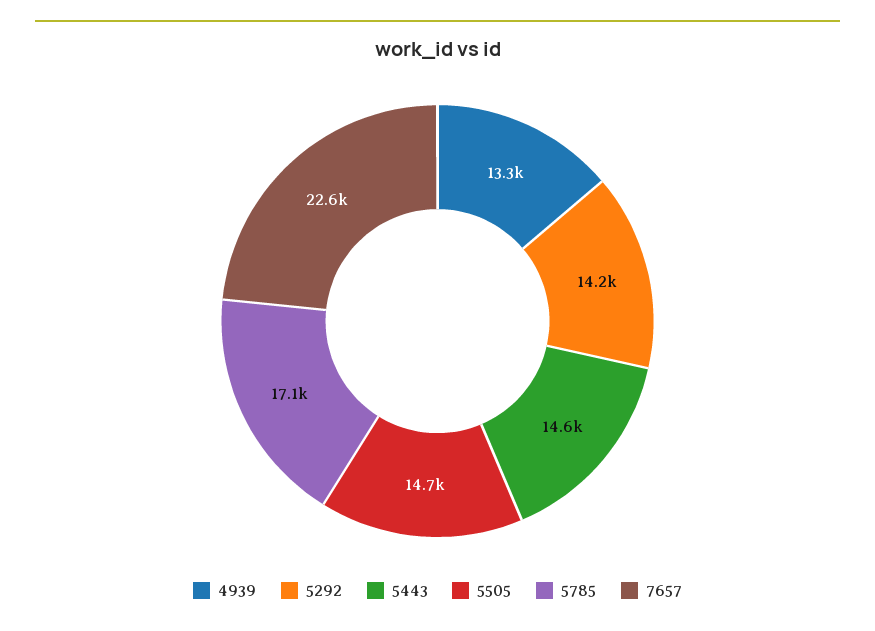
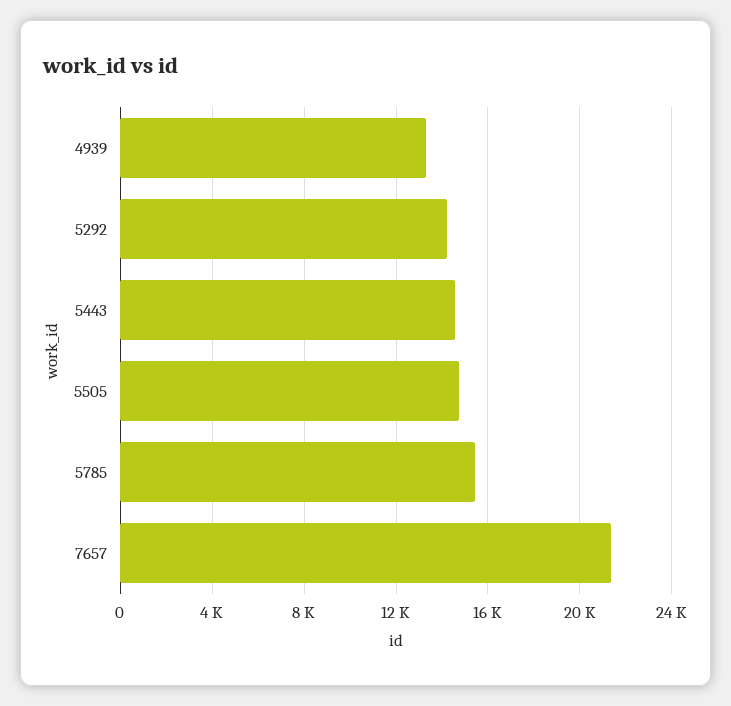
5785: 17100 -> 15500
7657: 22600 -> 21500

